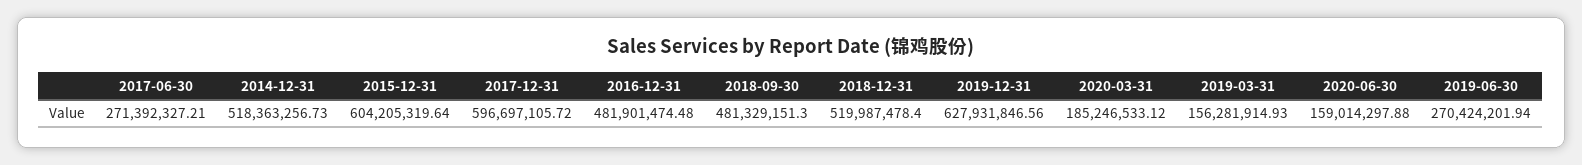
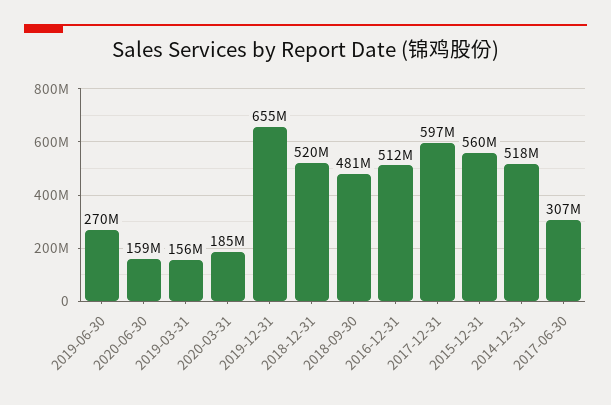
2017-06-30: 271392327.21 -> 307000000
2015-12-31: 604205319.64 -> 560000000
2016-12-31: 481901474.48 -> 512000000
2019-12-31: 627931846.56 -> 655000000

